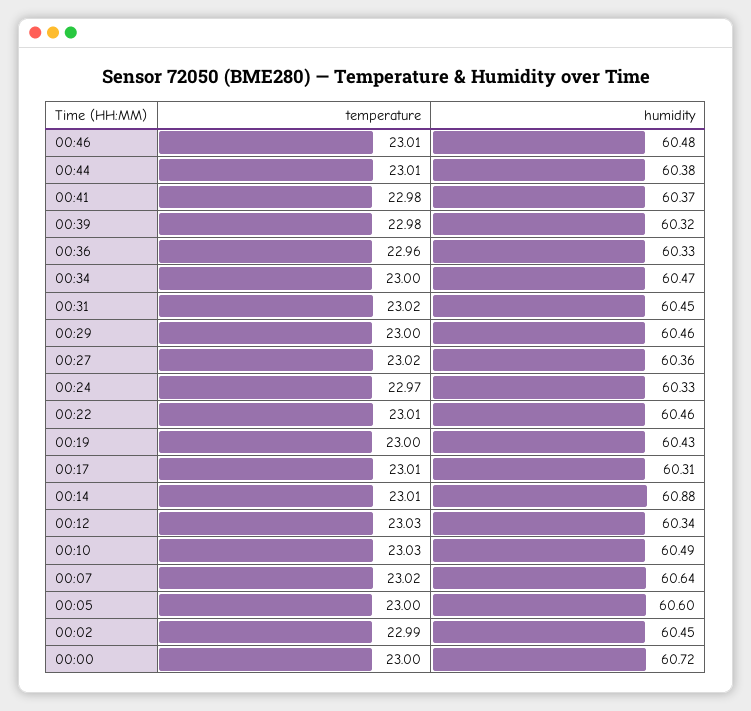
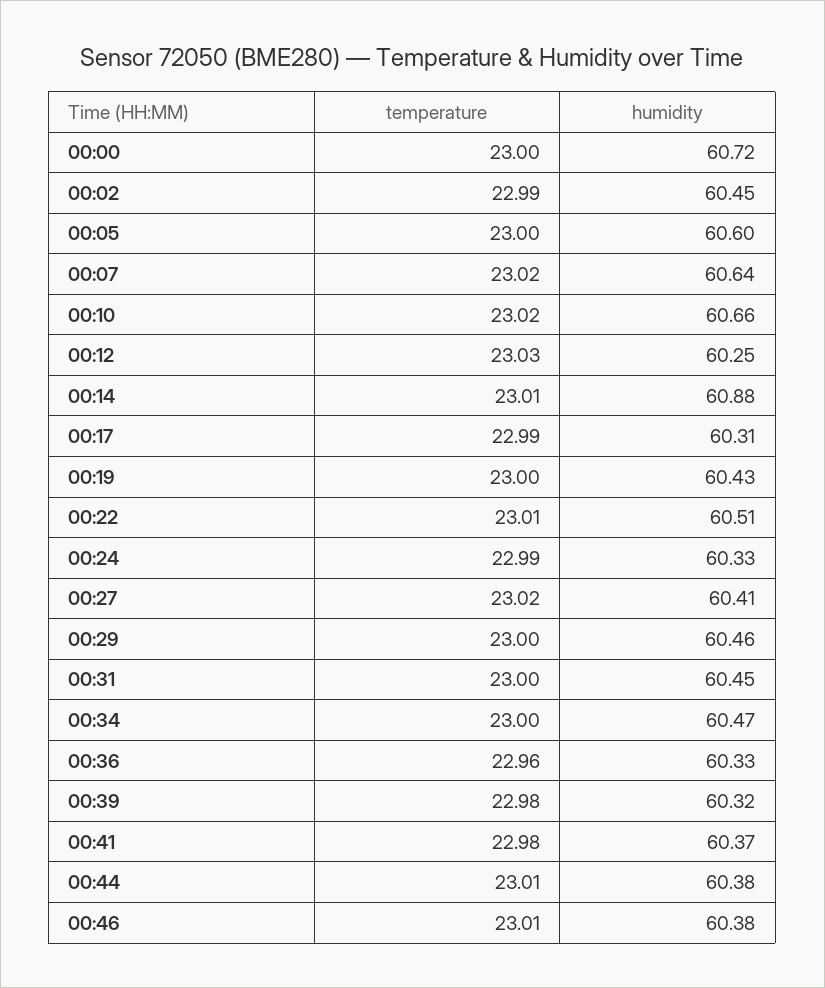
humidity, 00:46: 60.48 -> 60.38
temperature, 00:31: 23.02 -> 23
humidity, 00:27: 60.36 -> 60.41
temperature, 00:24: 22.97 -> 22.99
humidity, 00:22: 60.46 -> 60.51
temperature, 00:17: 23.01 -> 22.99
humidity, 00:12: 60.34 -> 60.25
temperature, 00:10: 23.03 -> 23.02
humidity, 00:10: 60.49 -> 60.66

